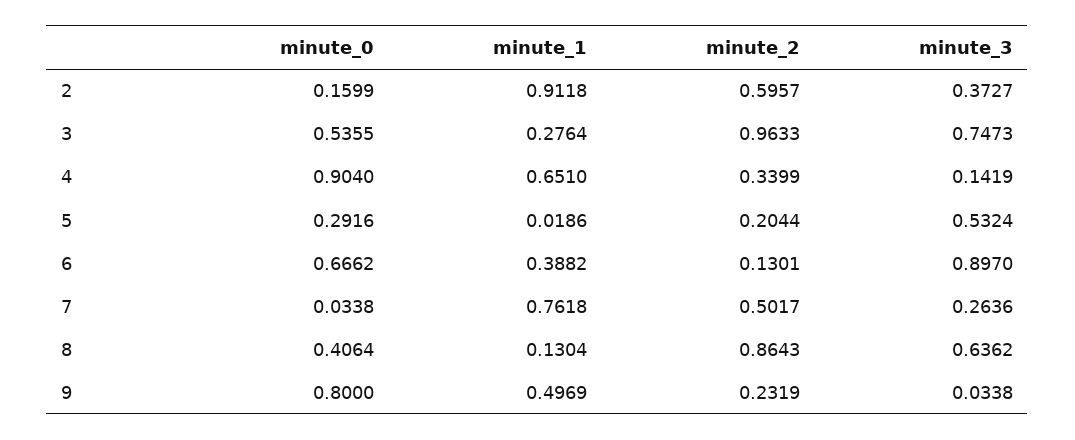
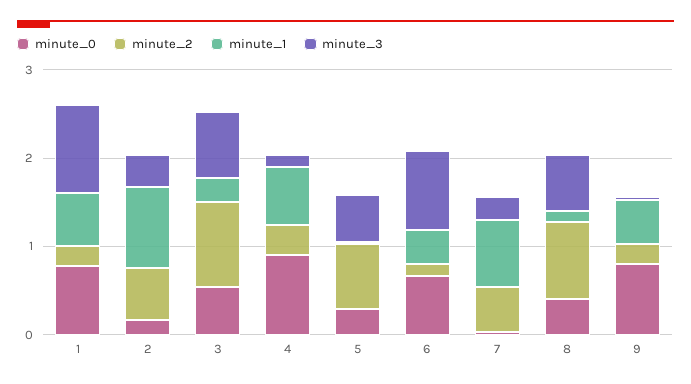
minute_2, 5: 0.2044 -> 0.8
minute_0, 1: none -> 0.8
minute_2, 1: none -> 0.2
minute_1, 1: none -> 0.6
minute_3, 1: none -> 1

